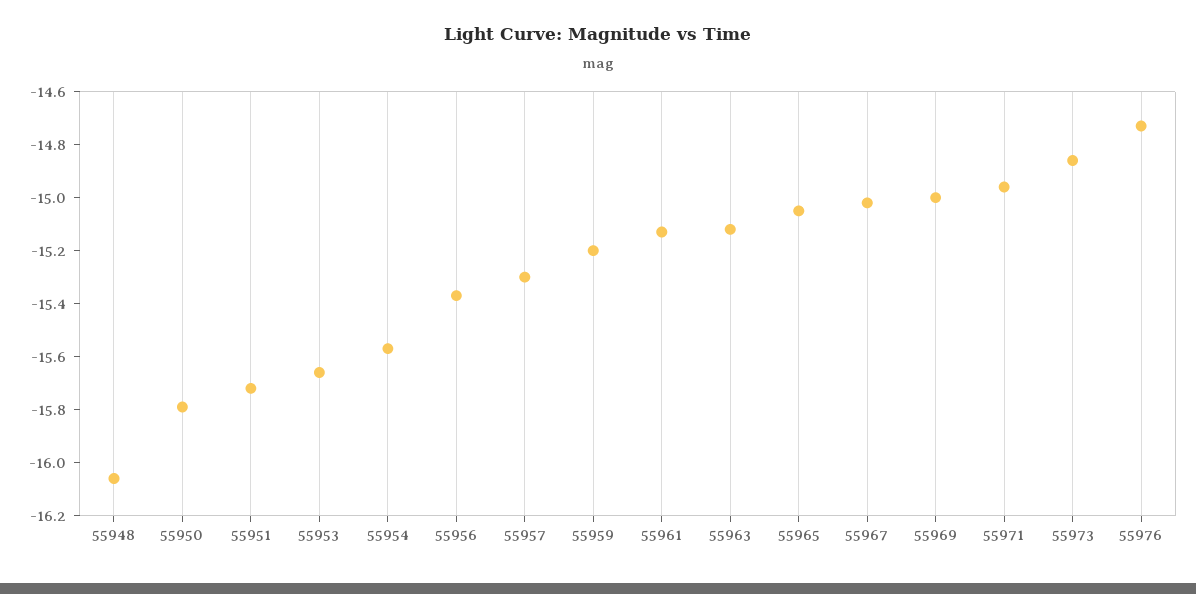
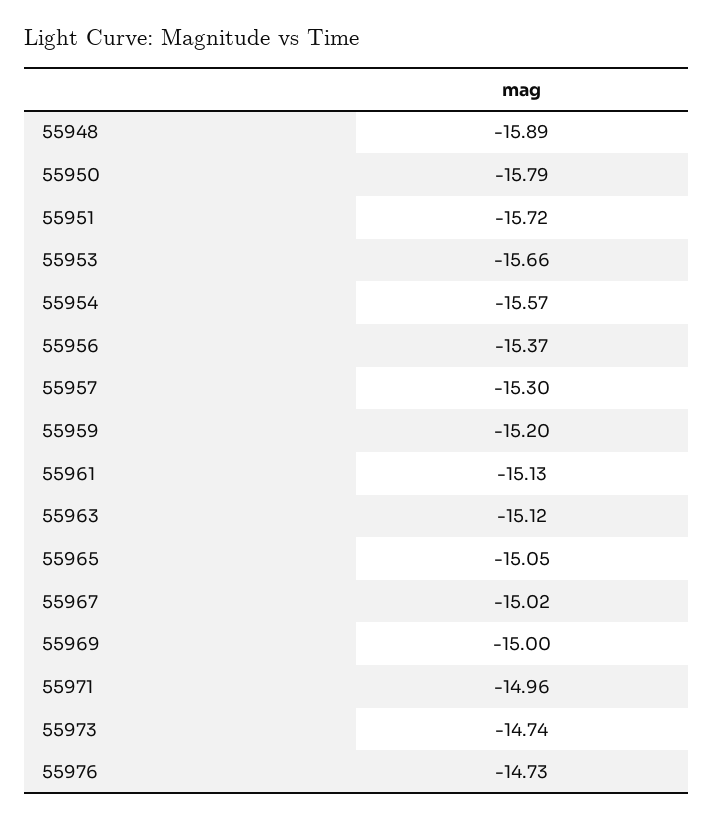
55948: -16.05 -> -15.89
55973: -14.85 -> -14.74

